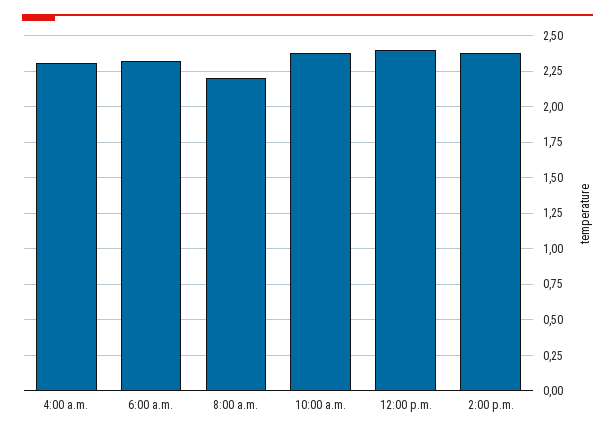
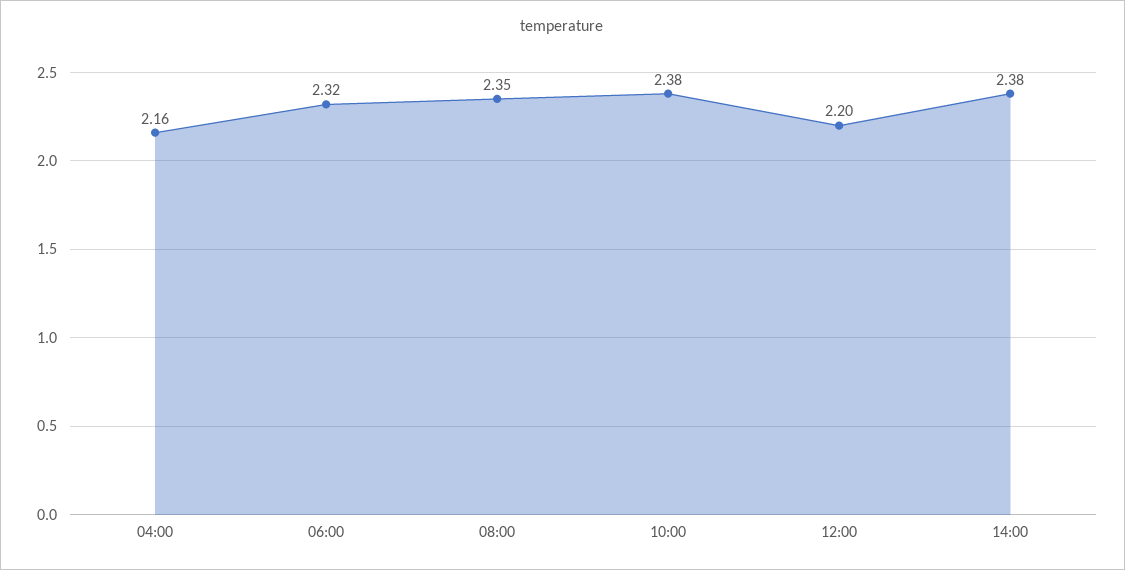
4:00 a.m.: 2.3 -> 2.16
8:00 a.m.: 2.2 -> 2.35
12:00 p.m.: 2.4 -> 2.2

